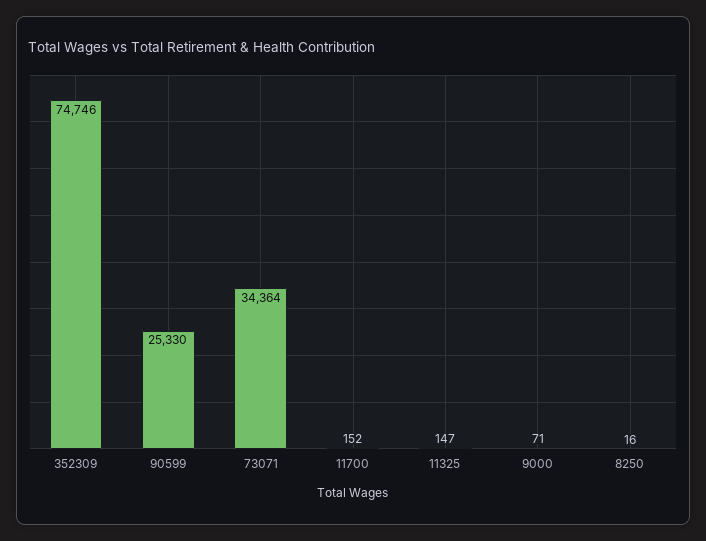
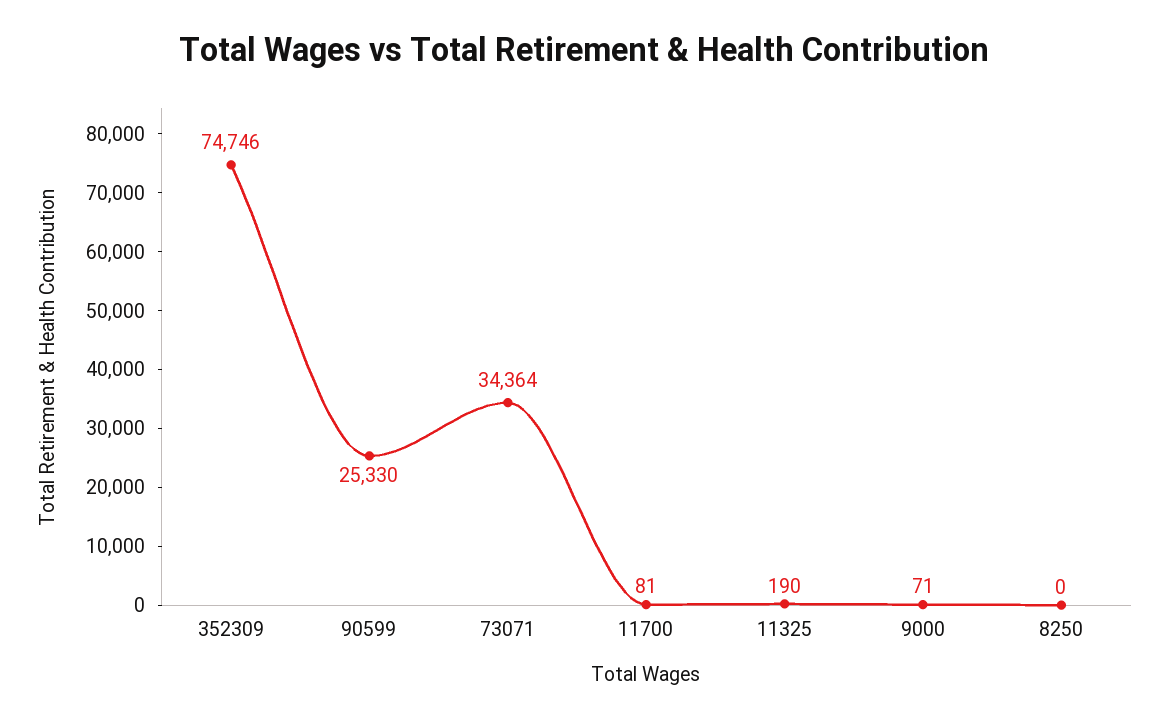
11700: 152 -> 81
11325: 147 -> 190
8250: 16 -> 0

